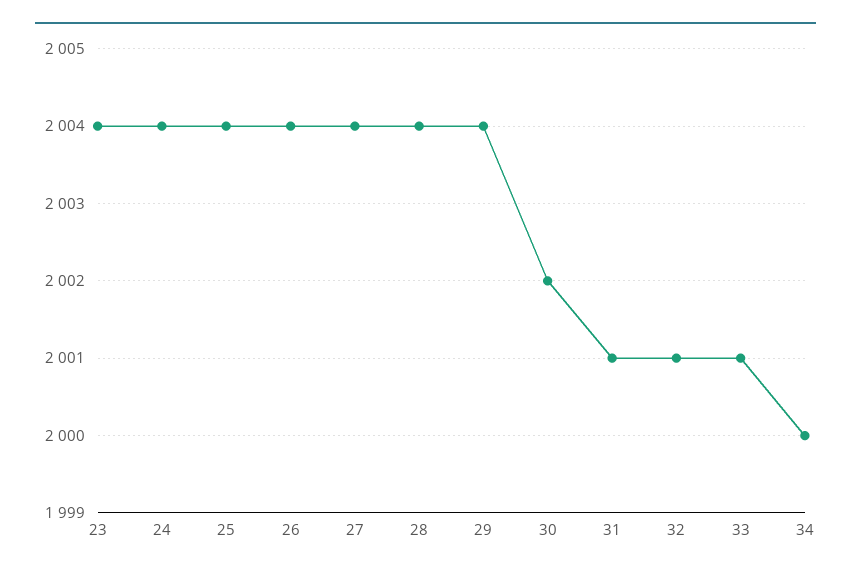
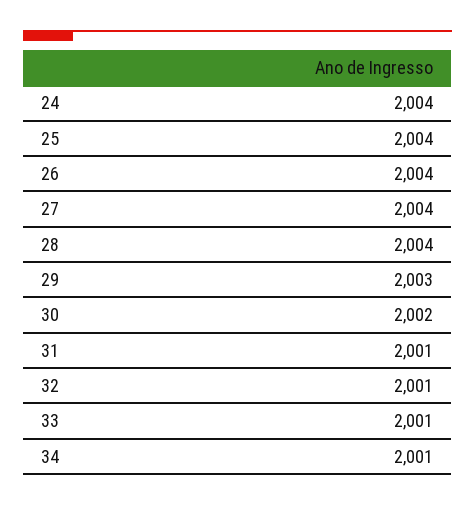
23: 2004 -> none
29: 2004 -> 2003
34: 2000 -> 2001

